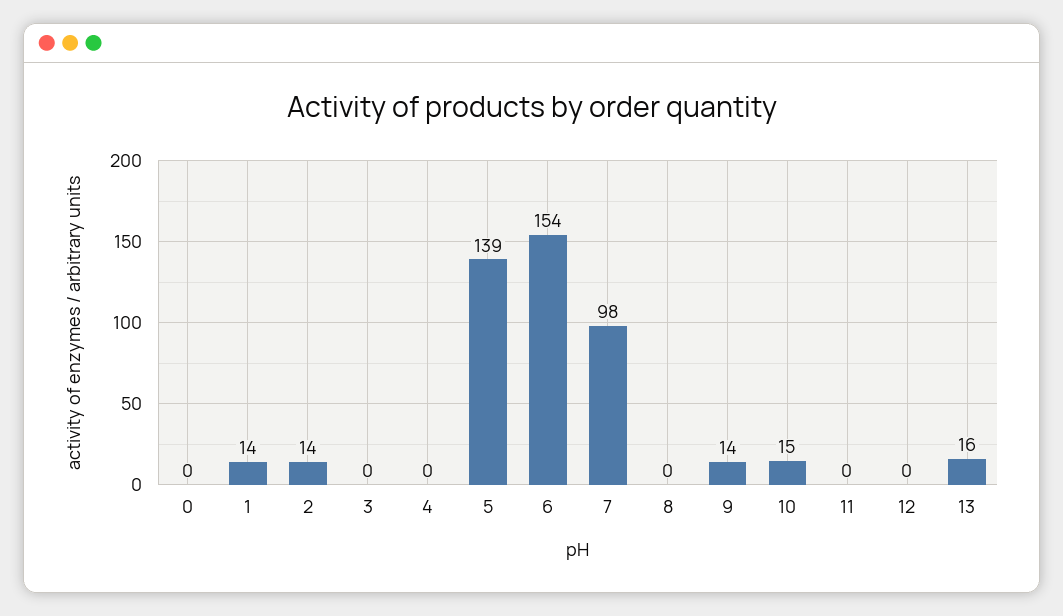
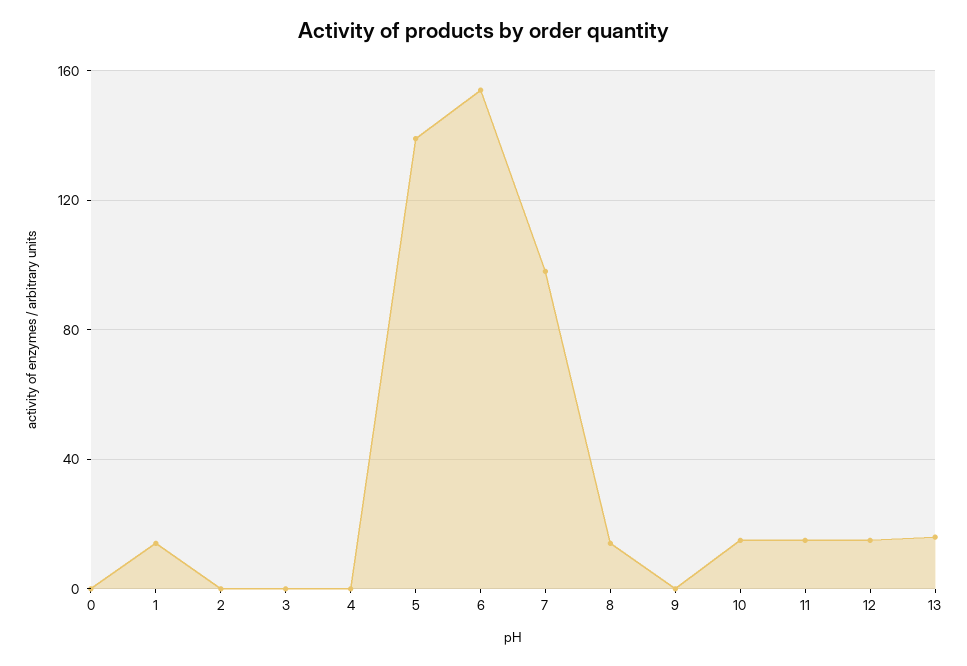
2: 14 -> 0
8: 0 -> 15
9: 14 -> 0
11: 0 -> 15
12: 0 -> 15

